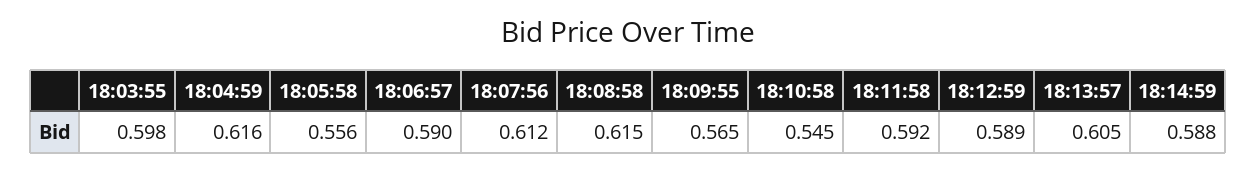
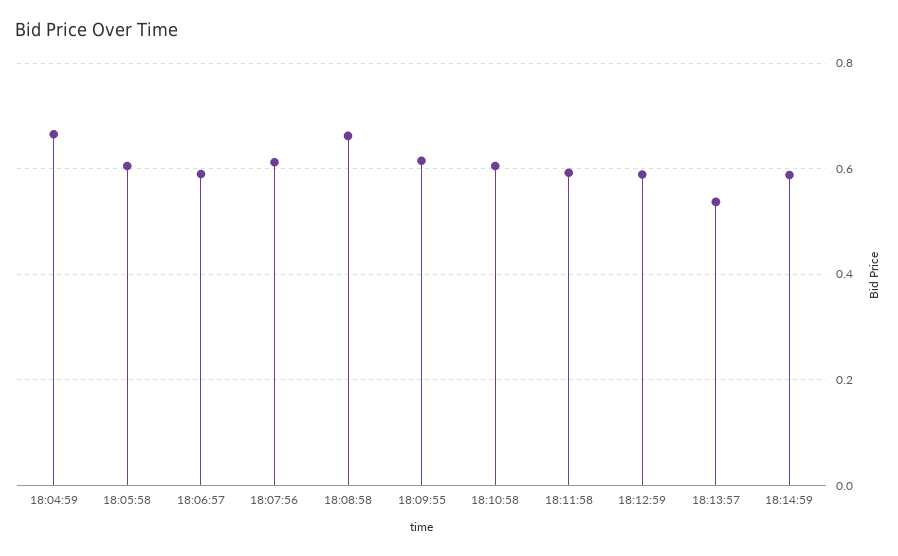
18:03:55: 0.598 -> none
18:04:59: 0.616 -> 0.66
18:05:58: 0.556 -> 0.6
18:08:58: 0.615 -> 0.66
18:09:55: 0.565 -> 0.62
18:10:58: 0.545 -> 0.6
18:13:57: 0.605 -> 0.54

